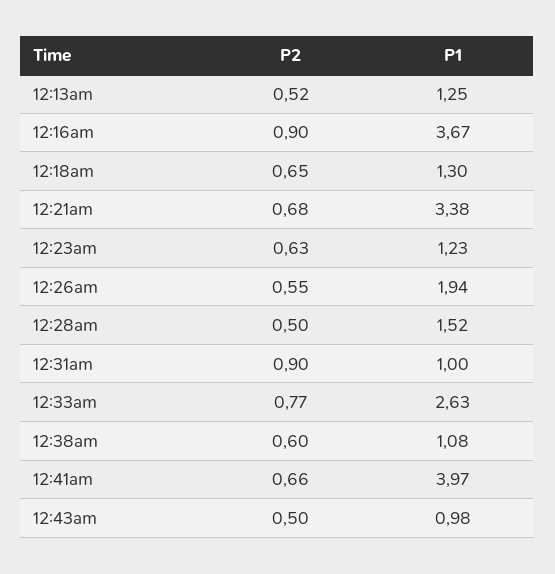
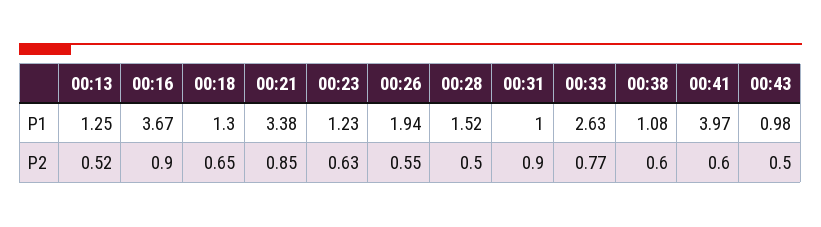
P2, 12:21am: 0.68 -> 0.85
P2, 12:41am: 0.66 -> 0.6

